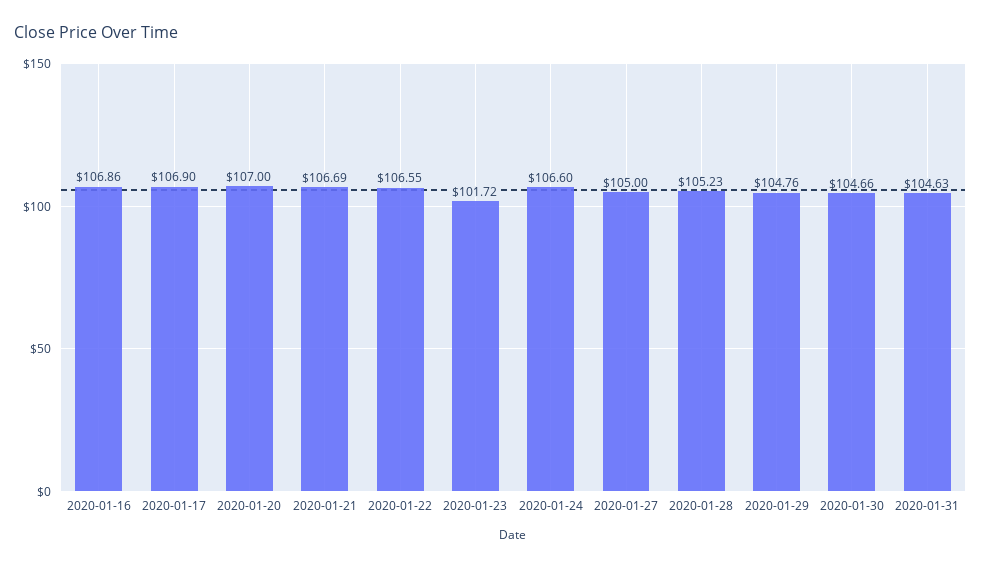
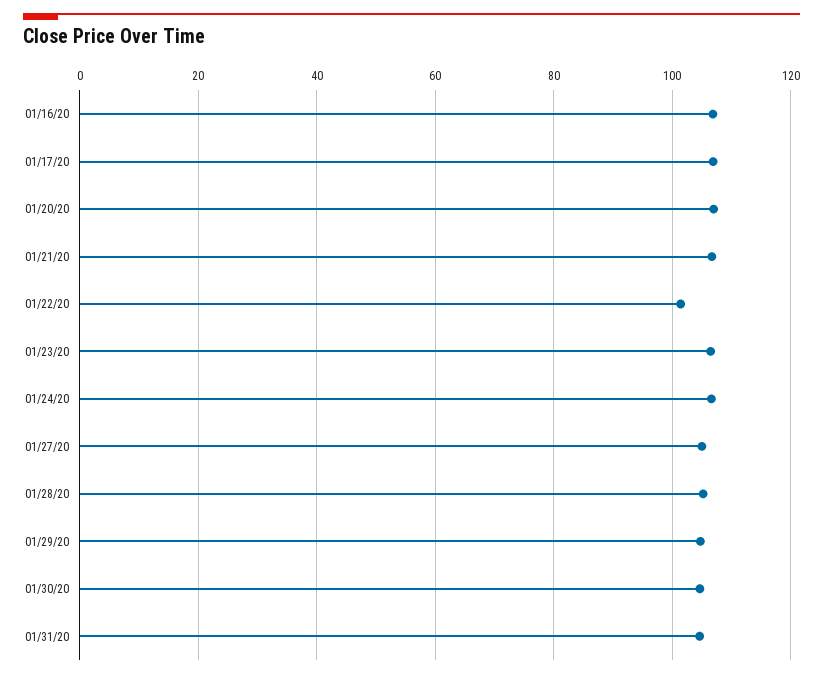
2020-01-22: 106.55 -> 102
2020-01-23: 101.72 -> 106

